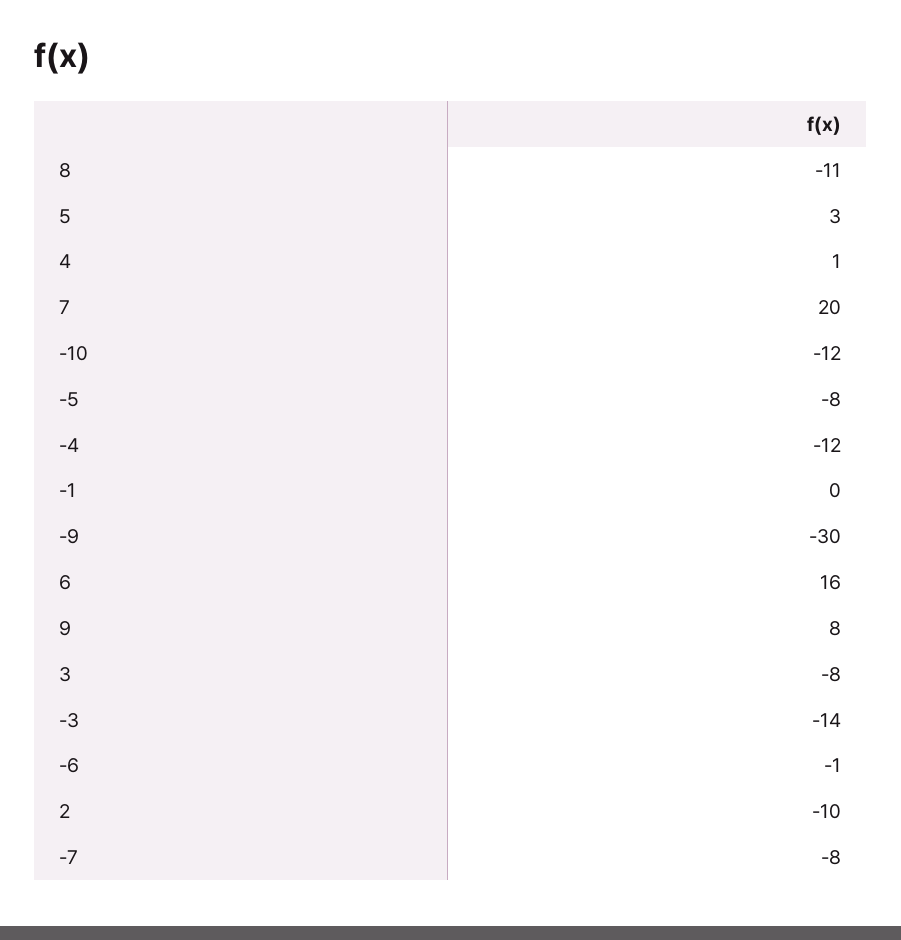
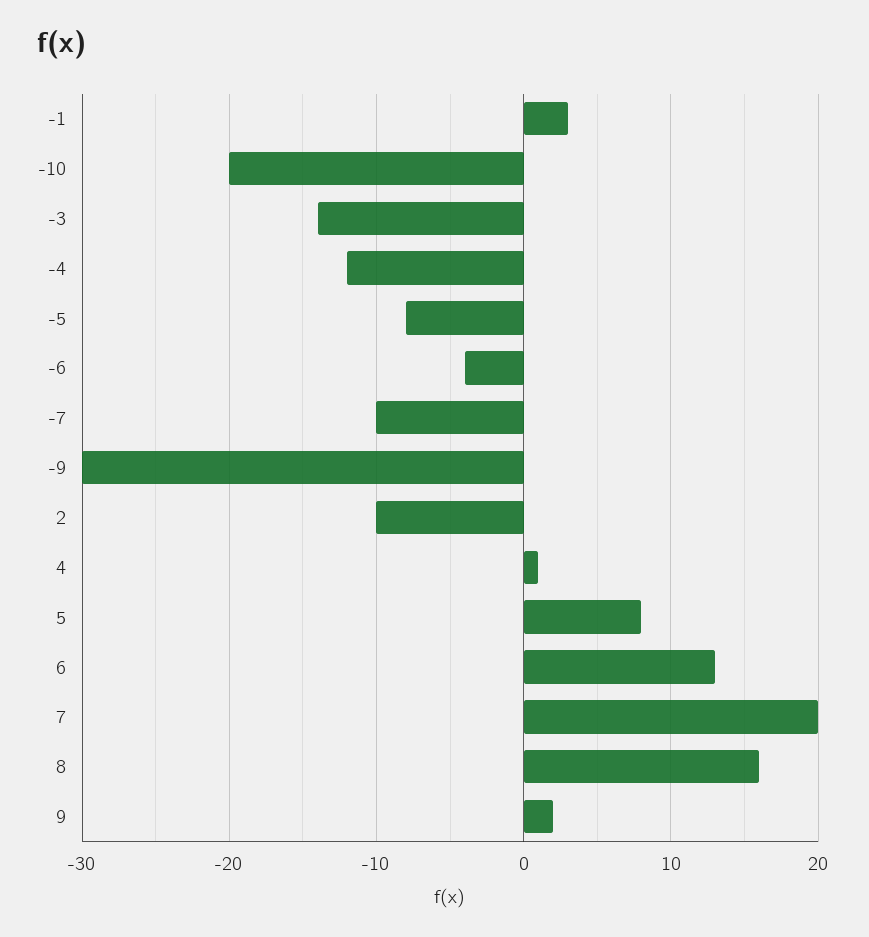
8: -11 -> 16
5: 3 -> 8
-10: -12 -> -20
-1: 0 -> 3
6: 16 -> 13
9: 8 -> 2
3: -8 -> none
-6: -1 -> -4
-7: -8 -> -10

